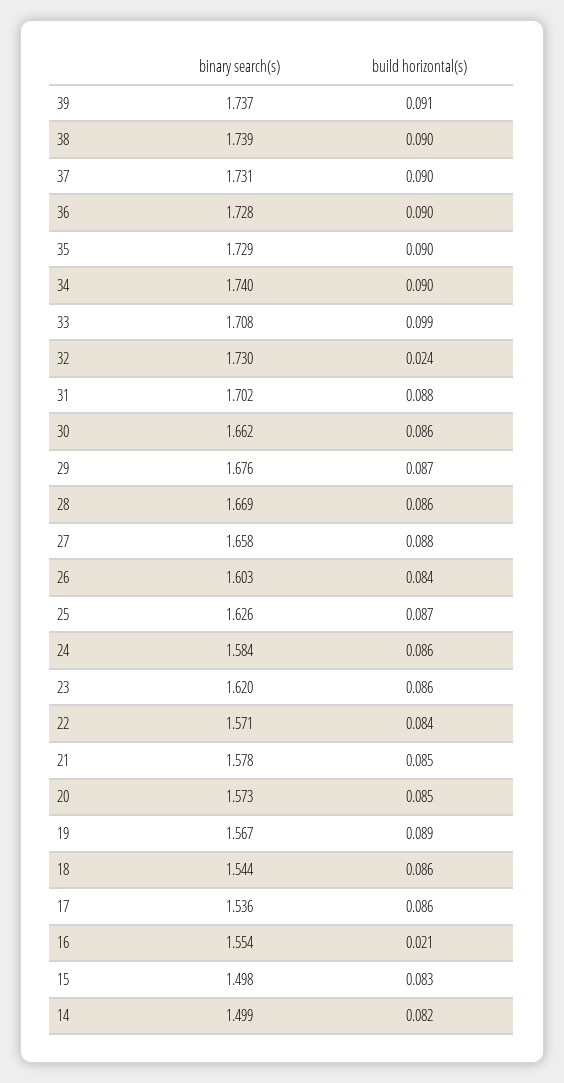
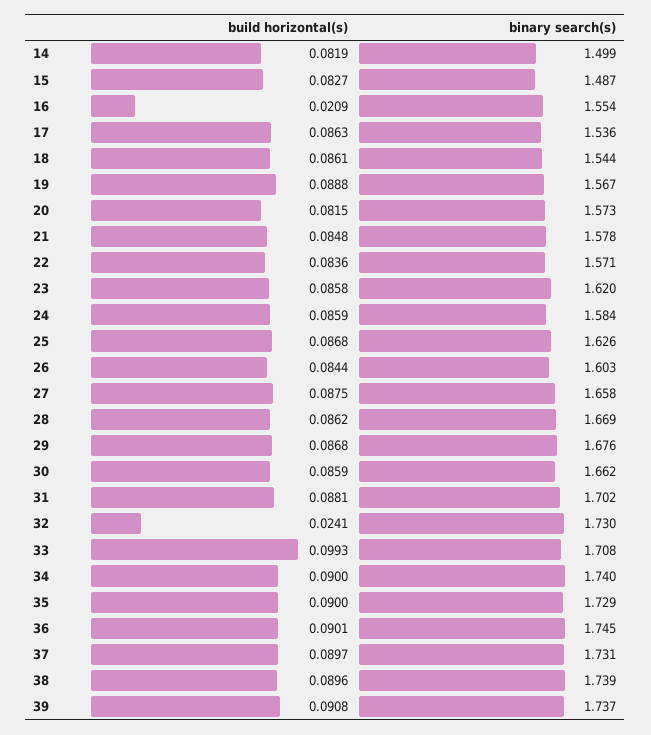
binary search(s), 36: 1.728 -> 1.745
build horizontal(s), 20: 0.085 -> 0.0815
binary search(s), 15: 1.498 -> 1.487

